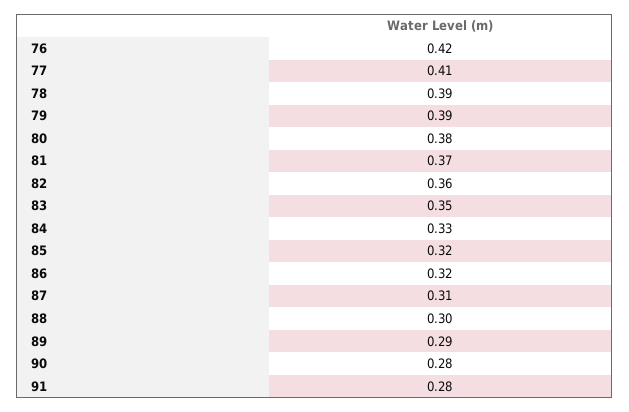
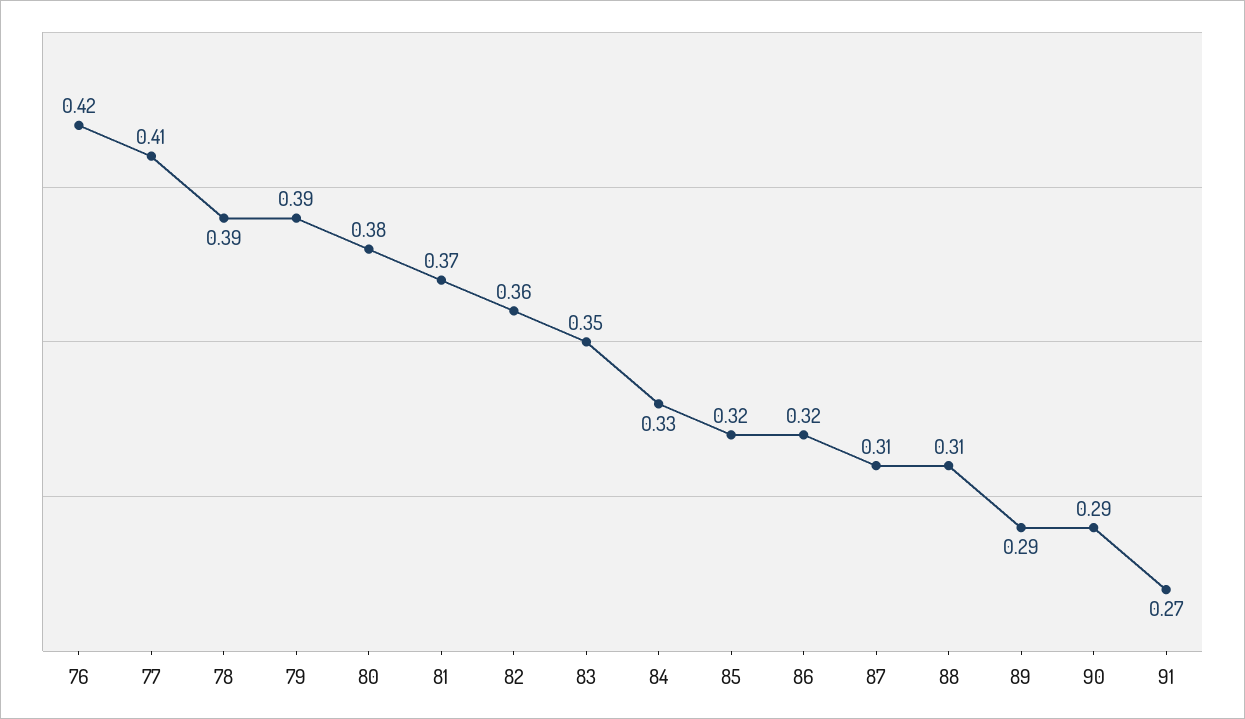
88: 0.3 -> 0.31
90: 0.28 -> 0.29
91: 0.28 -> 0.27

